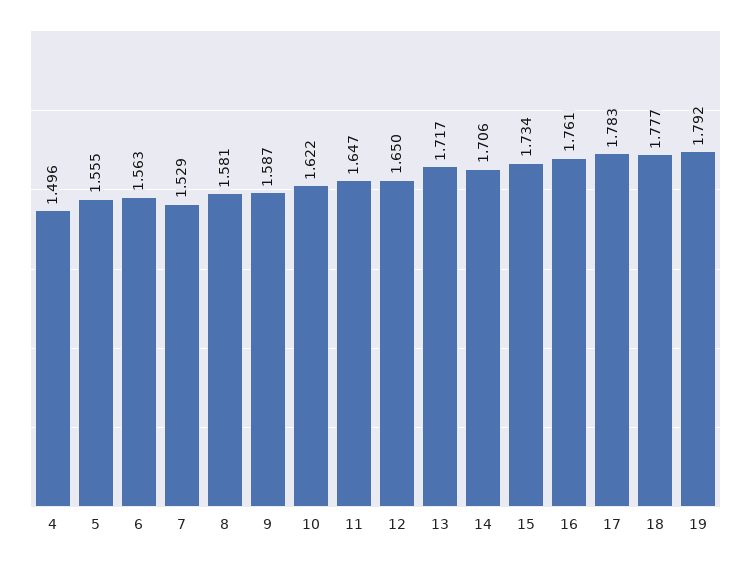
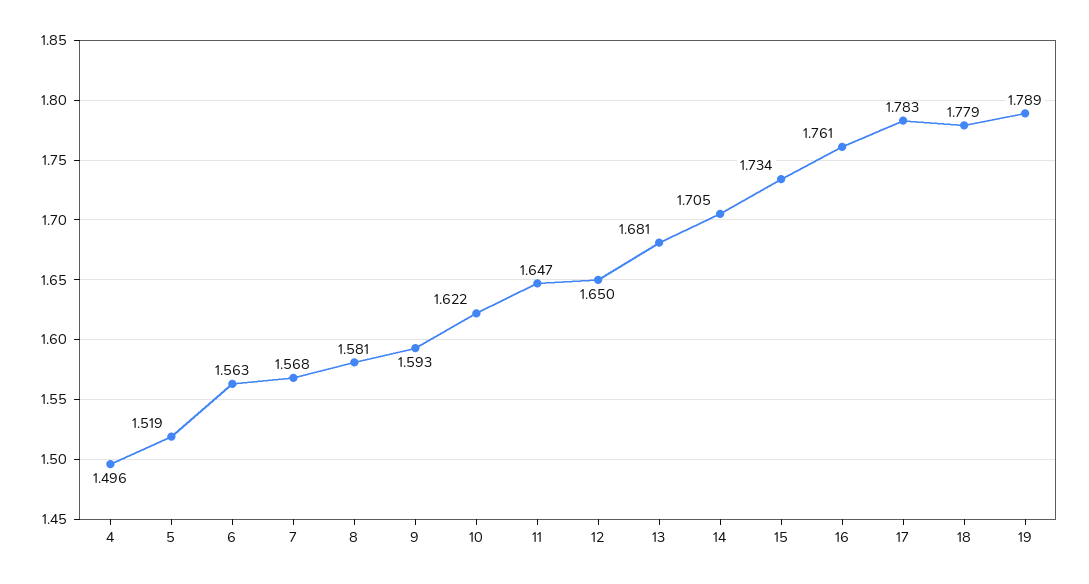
5: 1.555 -> 1.519
7: 1.529 -> 1.568
9: 1.587 -> 1.593
13: 1.717 -> 1.681
14: 1.706 -> 1.705
18: 1.777 -> 1.779
19: 1.792 -> 1.789

